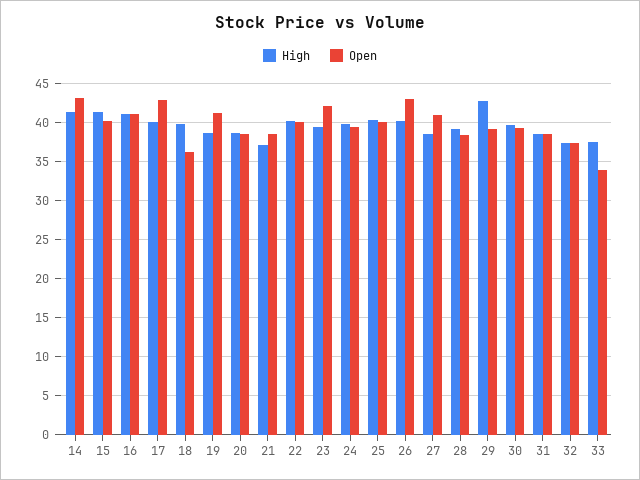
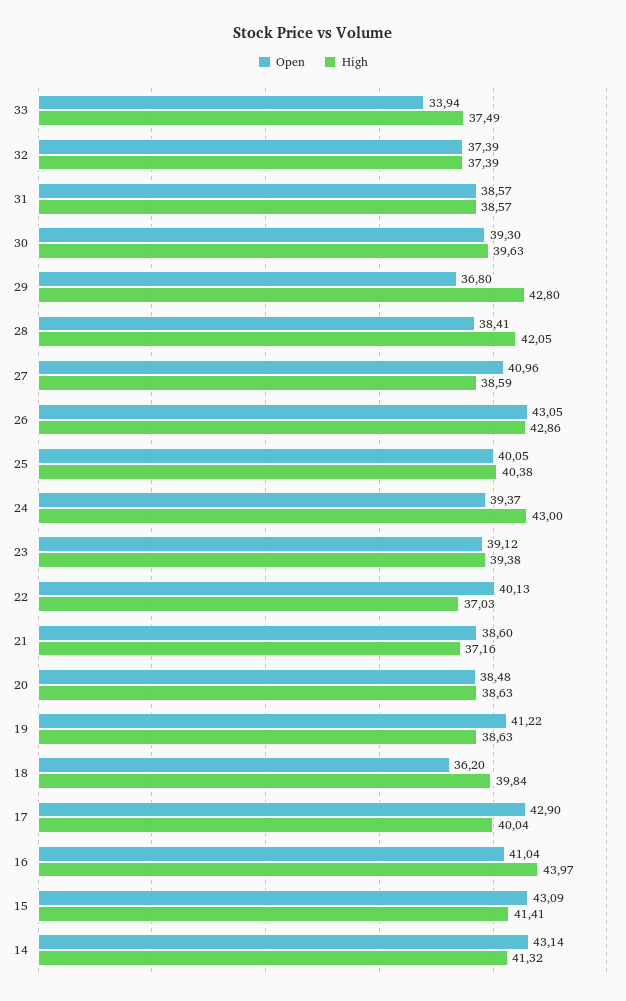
Open, 15: 40 -> 43.09
High, 16: 41 -> 43.97
High, 22: 40 -> 37.03
Open, 23: 42 -> 39.12
High, 24: 40 -> 43
High, 26: 40 -> 42.86
High, 28: 39 -> 42.05
Open, 29: 39 -> 36.8

